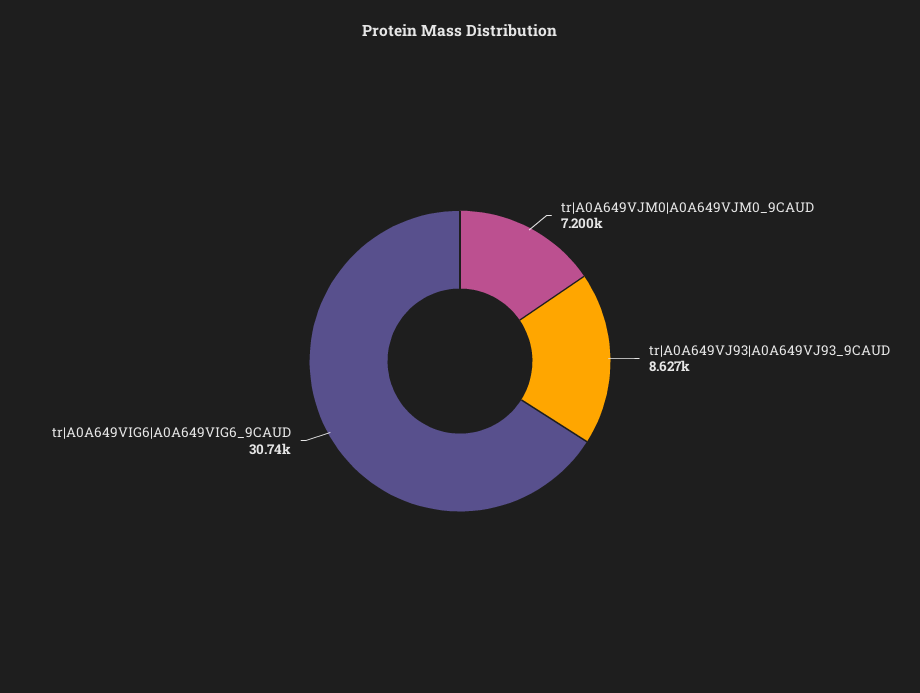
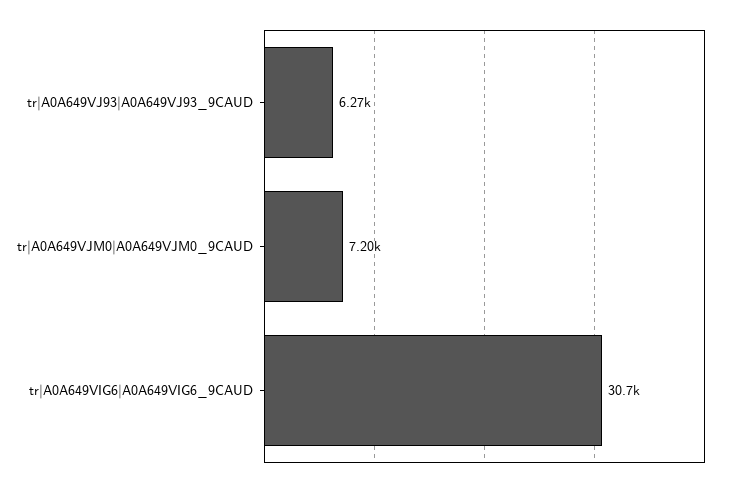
tr|A0A649VJ93|A0A649VJ93_9CAUD: 8627 -> 6270

